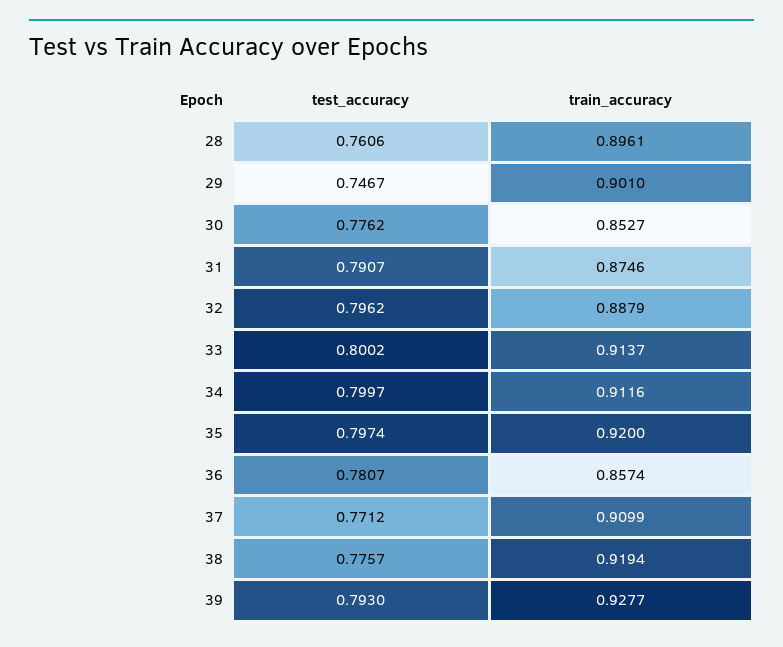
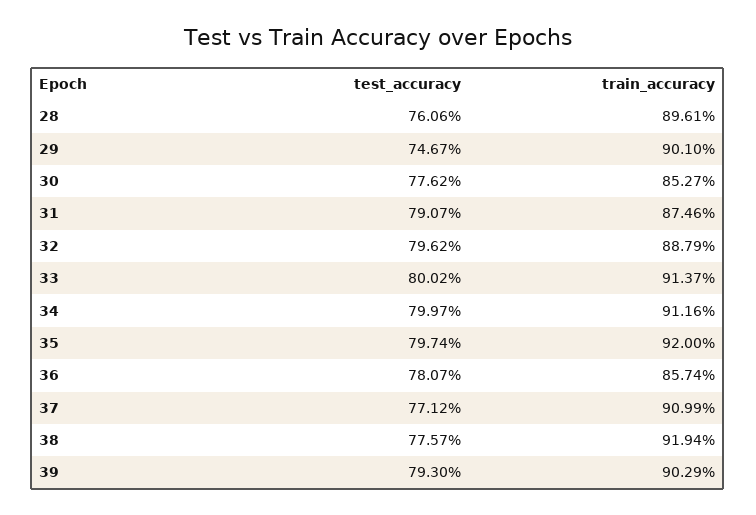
train_accuracy, 39: 0.9277 -> 0.9029

